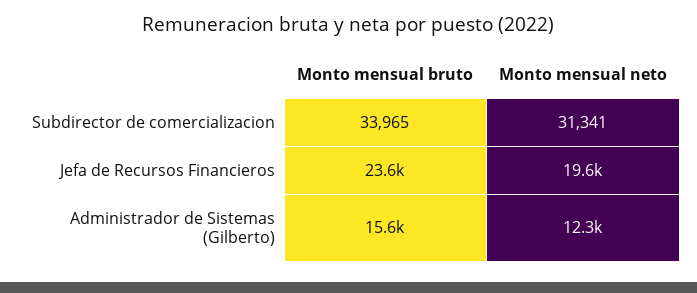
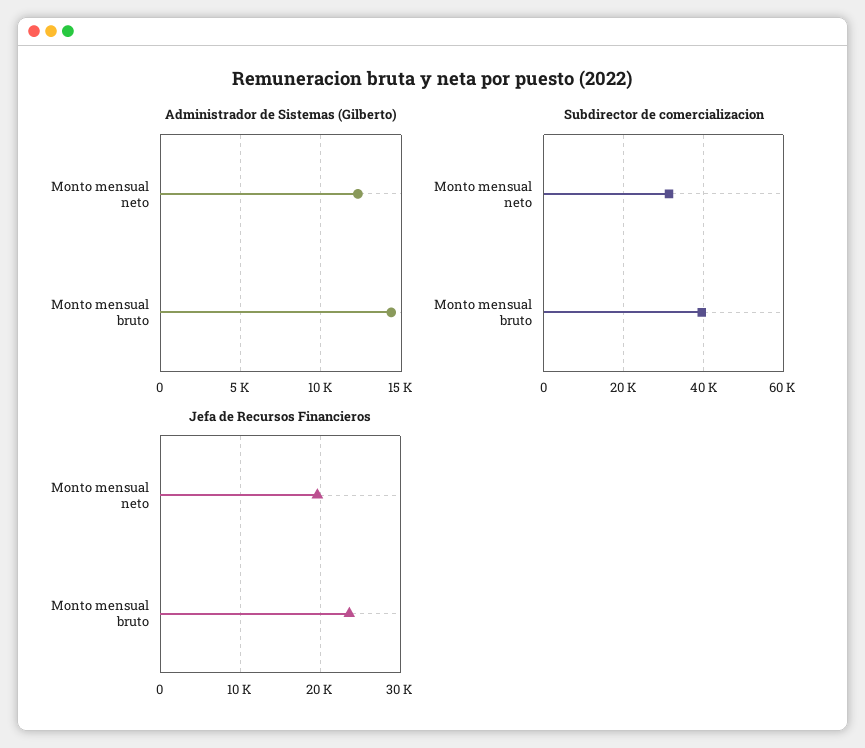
Subdirector de comercializacion, Monto mensual bruto: 33965 -> 40000
Administrador de Sistemas (Gilberto), Monto mensual bruto: 15600 -> 14500

